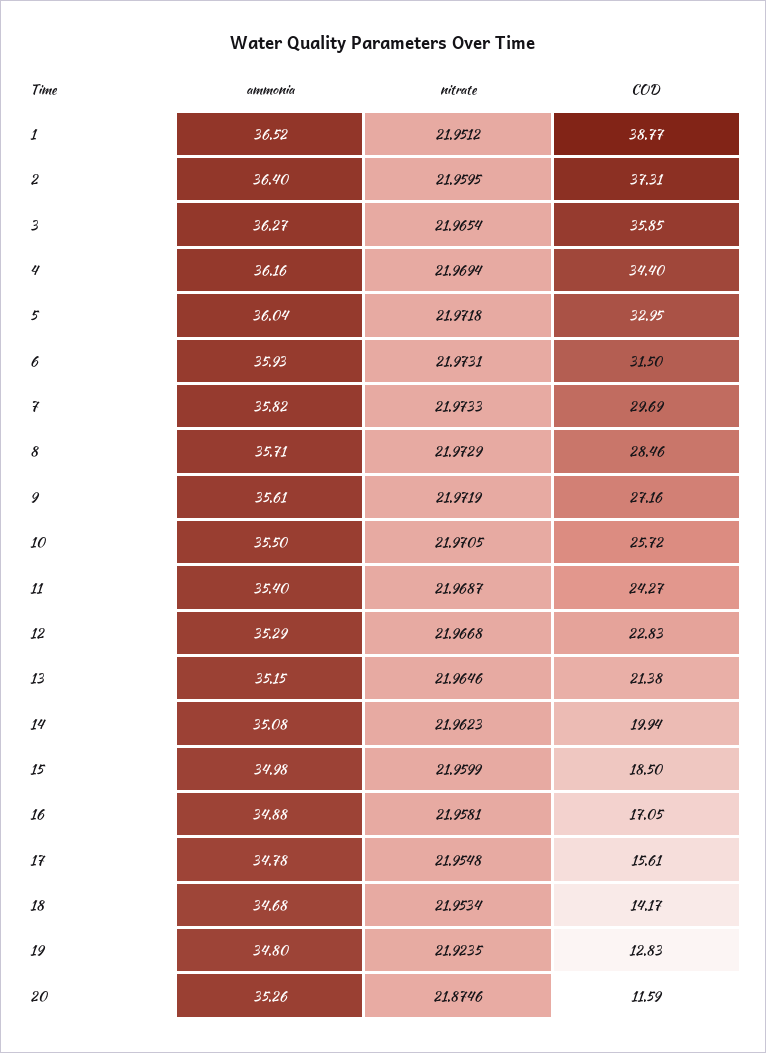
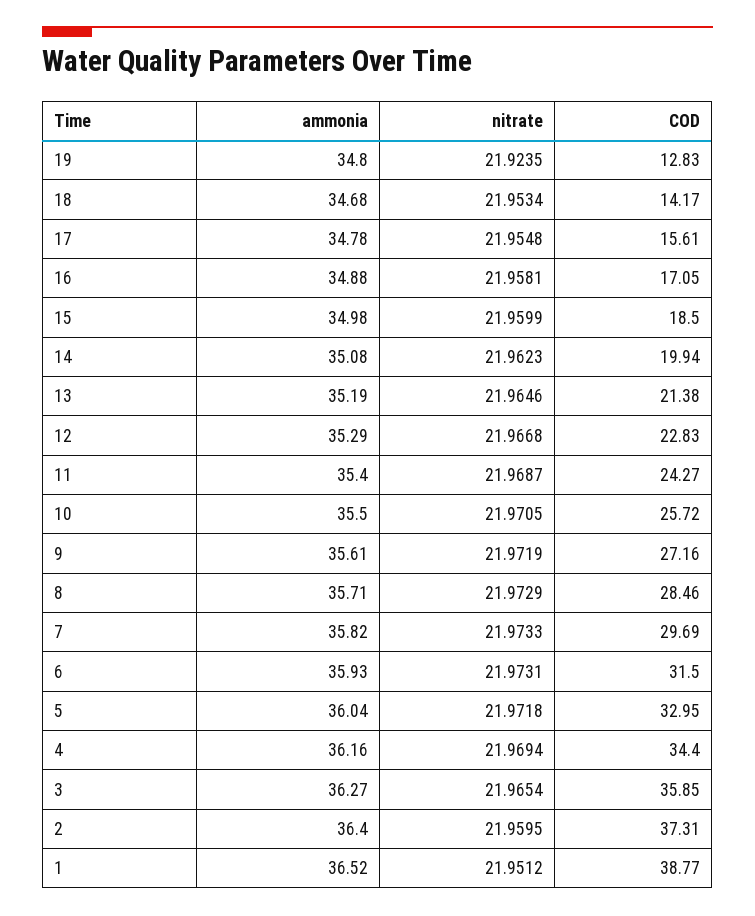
ammonia, 13: 35.15 -> 35.19
ammonia, 20: 35.26 -> none
nitrate, 20: 21.8746 -> none
COD, 20: 11.59 -> none

